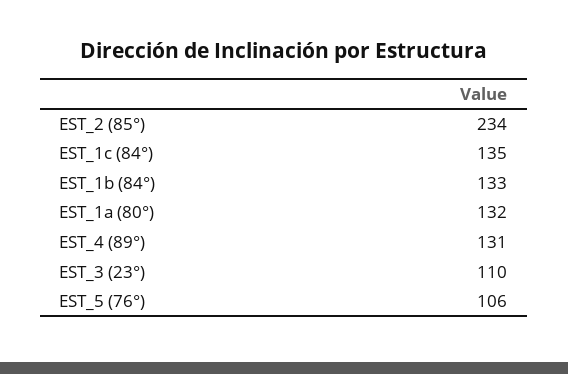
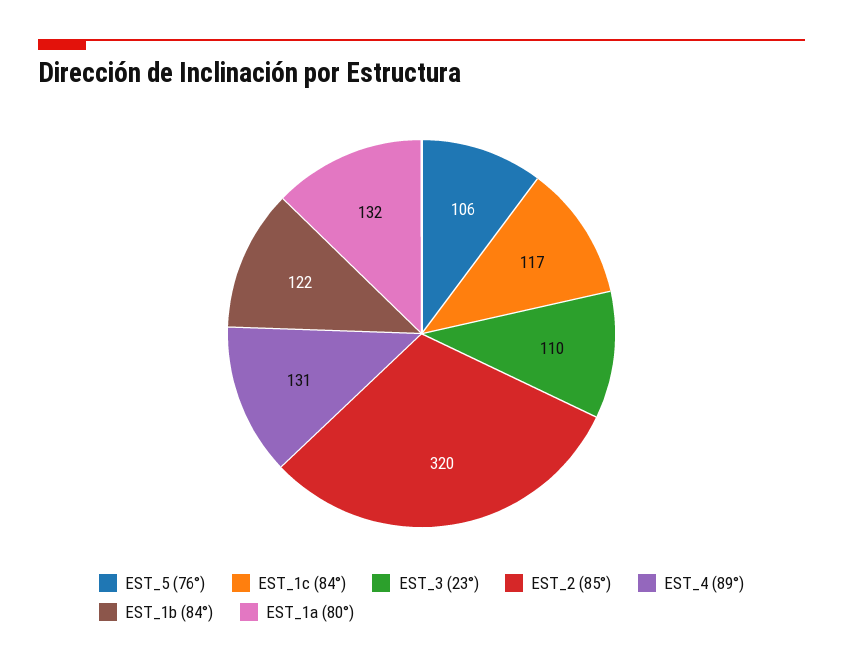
EST_2 (85°): 234 -> 320
EST_1c (84°): 135 -> 117
EST_1b (84°): 133 -> 122

